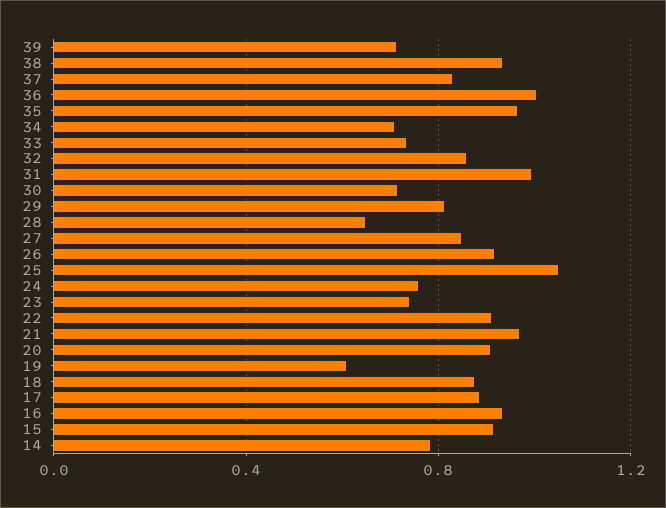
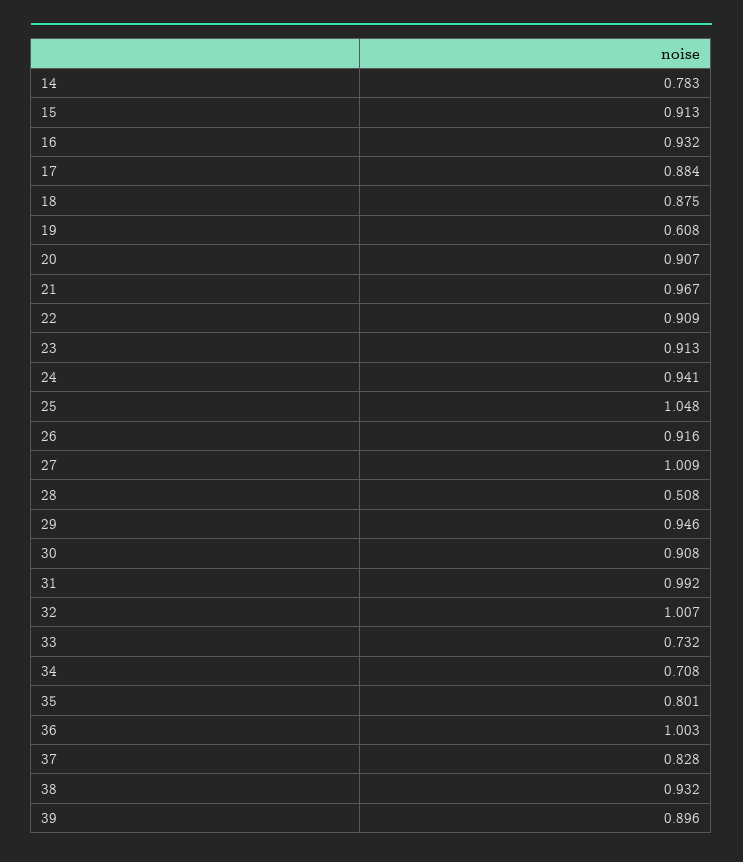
39: 0.7 -> 0.896
35: 0.95 -> 0.801
32: 0.85 -> 1.007
30: 0.7 -> 0.908
29: 0.8 -> 0.946
28: 0.65 -> 0.508
27: 0.85 -> 1.009
24: 0.75 -> 0.941
23: 0.75 -> 0.913

